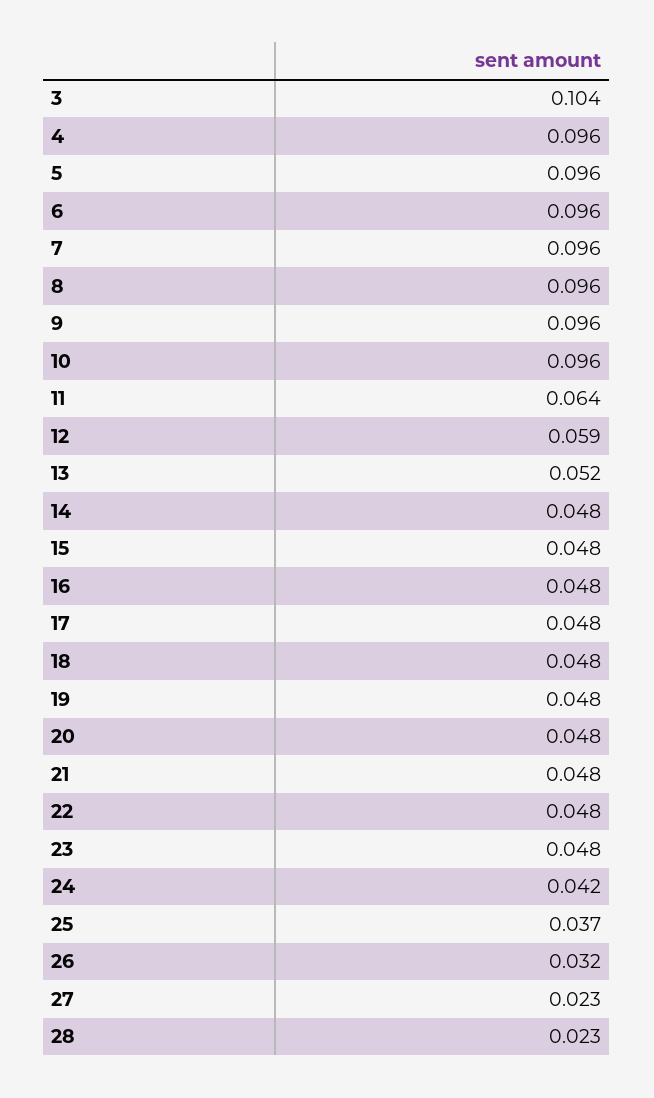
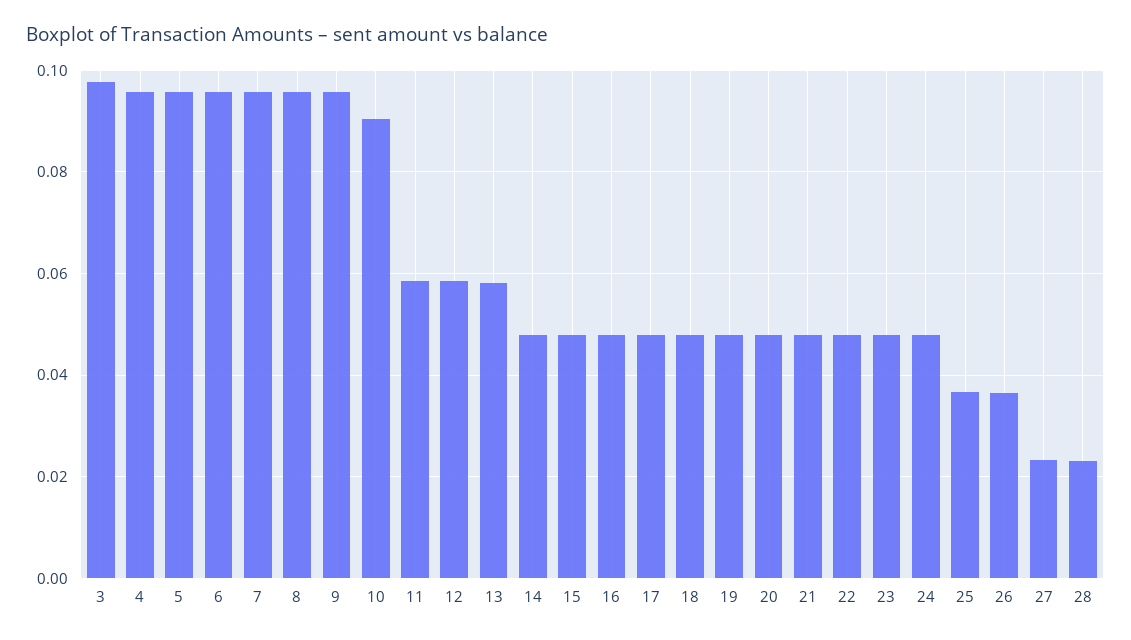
3: 0.104 -> 0.098
10: 0.096 -> 0.09
11: 0.064 -> 0.058
13: 0.052 -> 0.058
24: 0.042 -> 0.048
26: 0.032 -> 0.036

